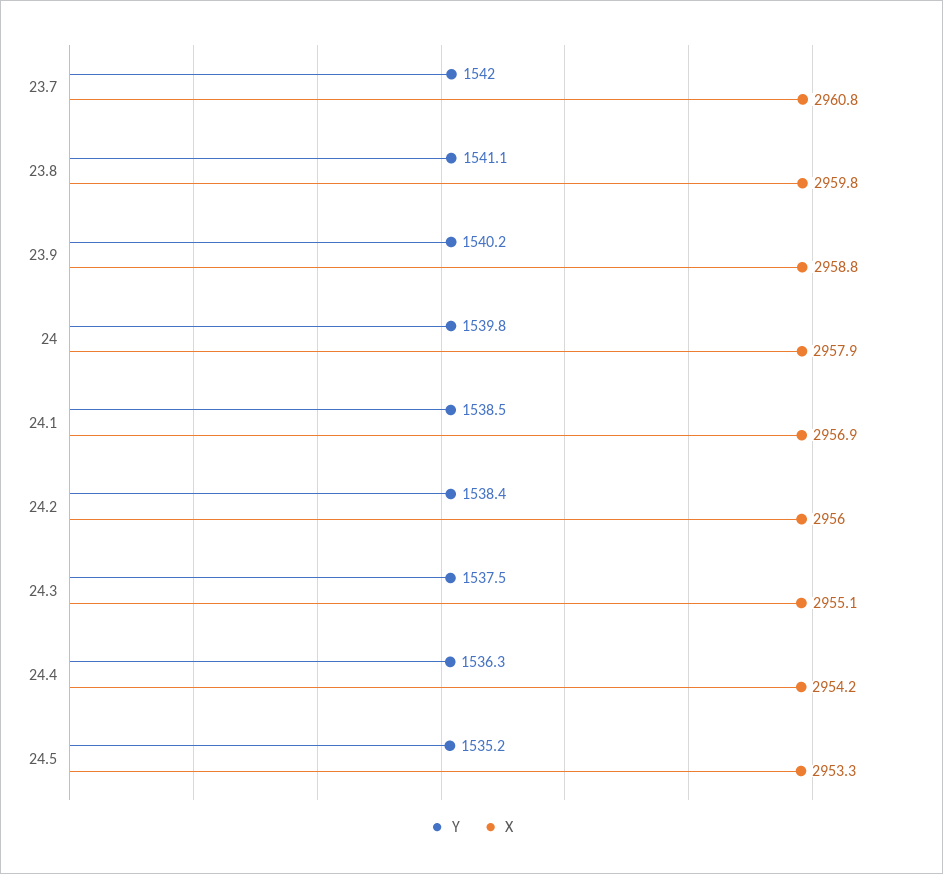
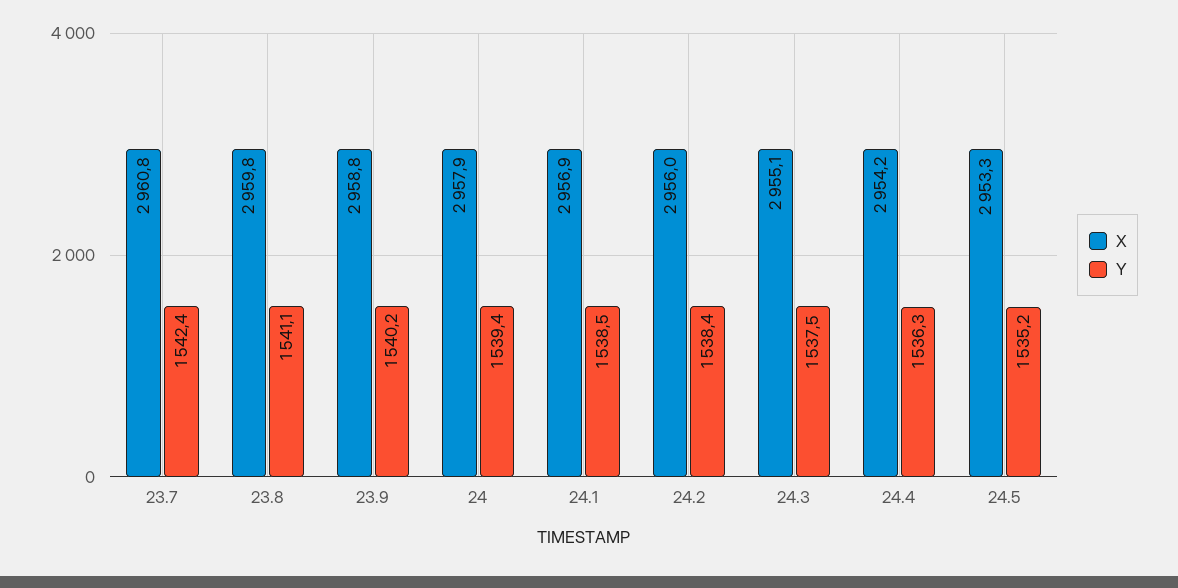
Y, 23.7: 1542 -> 1542.4
Y, 24: 1539.8 -> 1539.4

